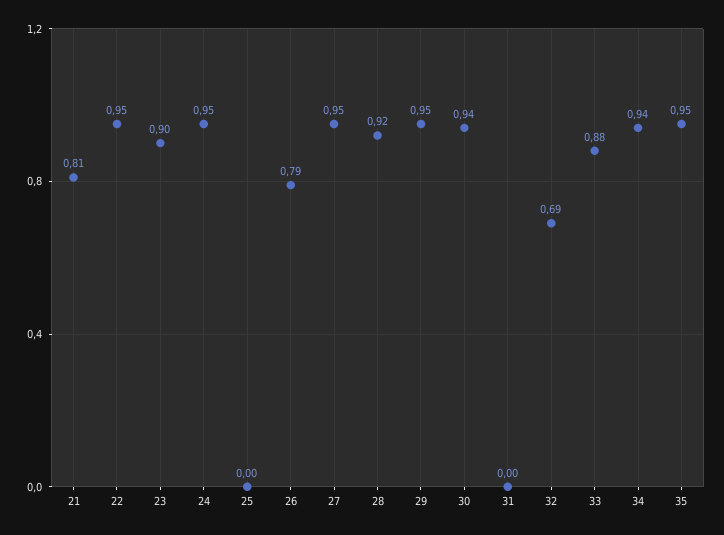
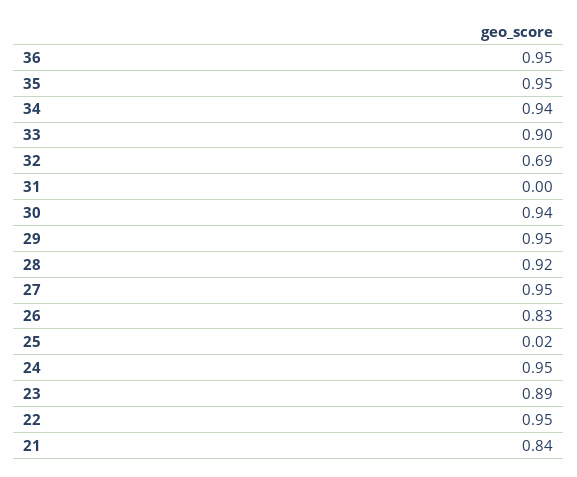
21: 0.81 -> 0.84
23: 0.9 -> 0.89
25: 0 -> 0.02
26: 0.79 -> 0.83
33: 0.88 -> 0.9
36: none -> 0.95

